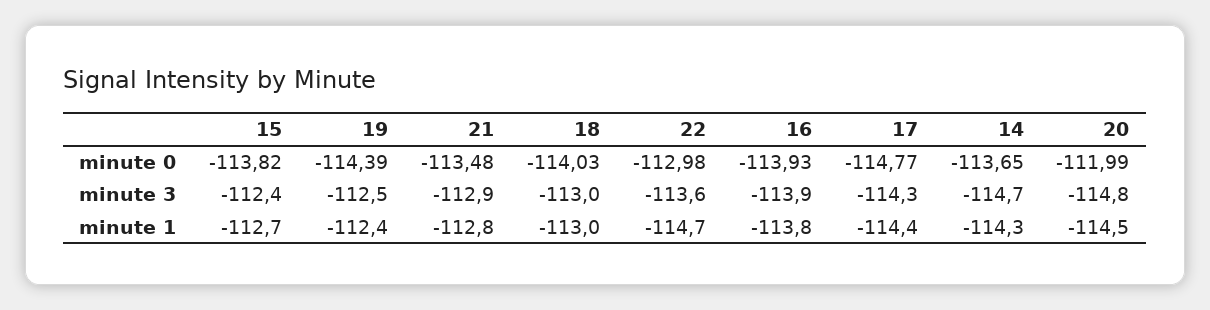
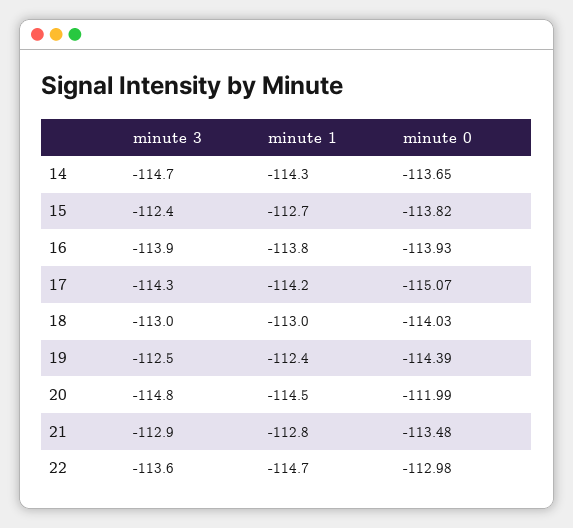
17, minute 0: -114.77 -> -115.07
17, minute 1: -114.4 -> -114.2

